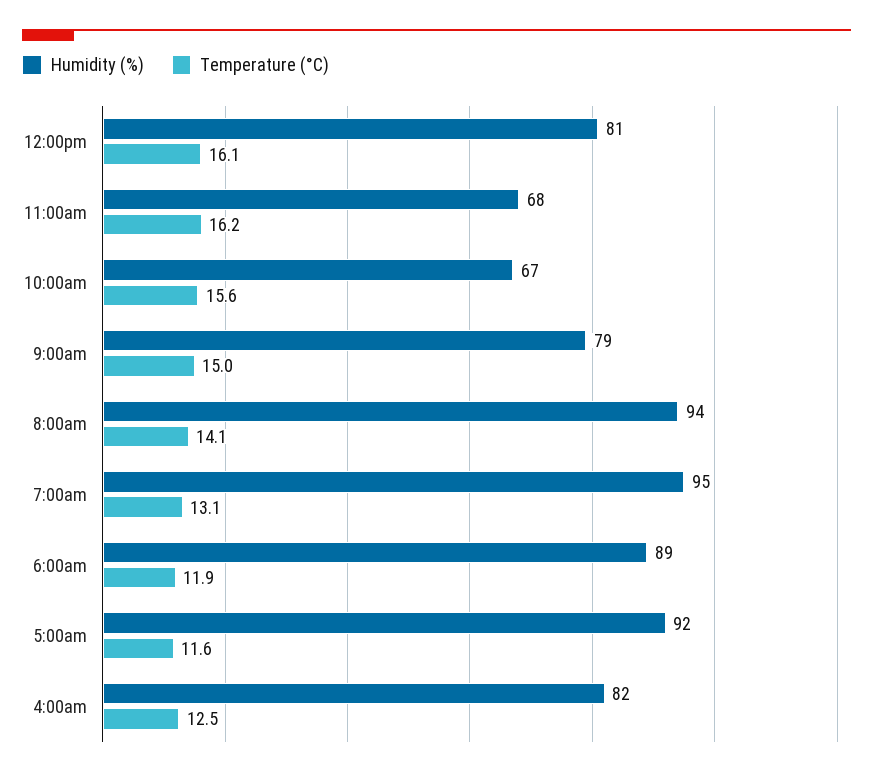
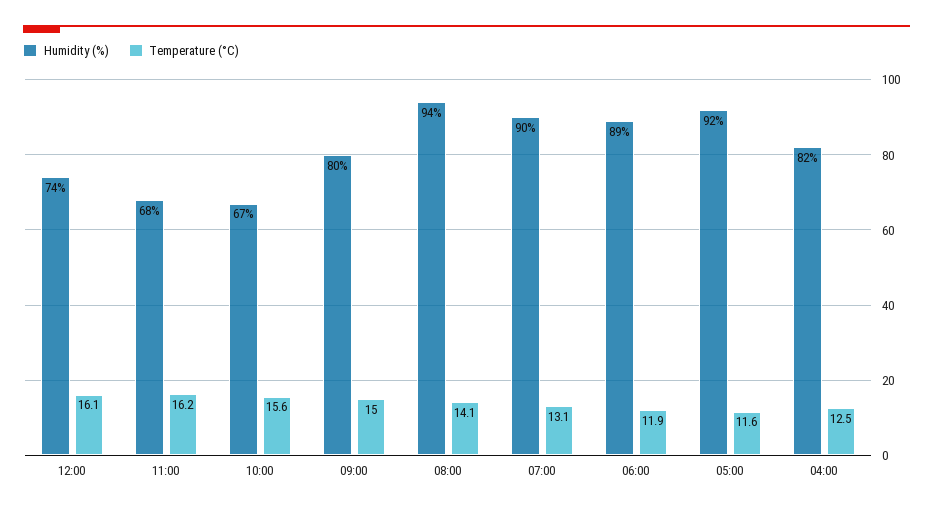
Humidity (%), 12:00pm: 81 -> 74
Humidity (%), 9:00am: 79 -> 80
Humidity (%), 7:00am: 95 -> 90

